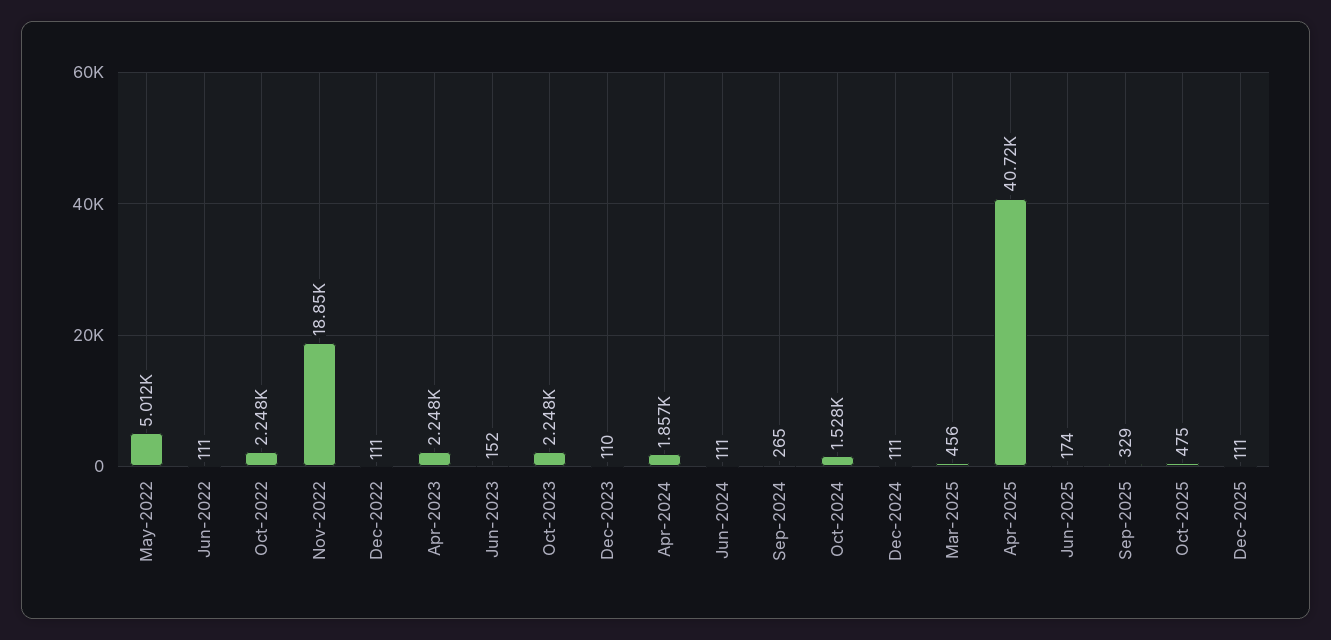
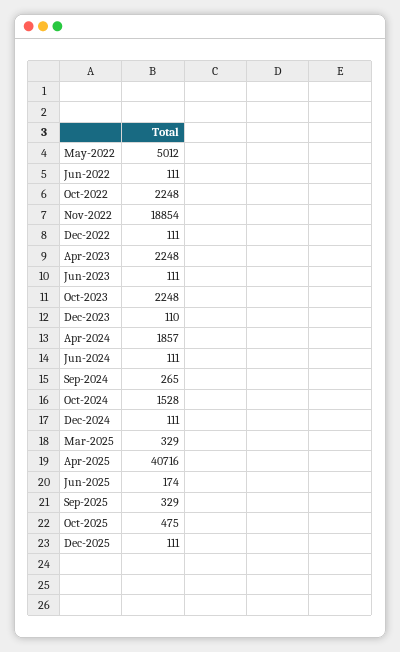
Jun-2023: 152 -> 111
Mar-2025: 456 -> 329

